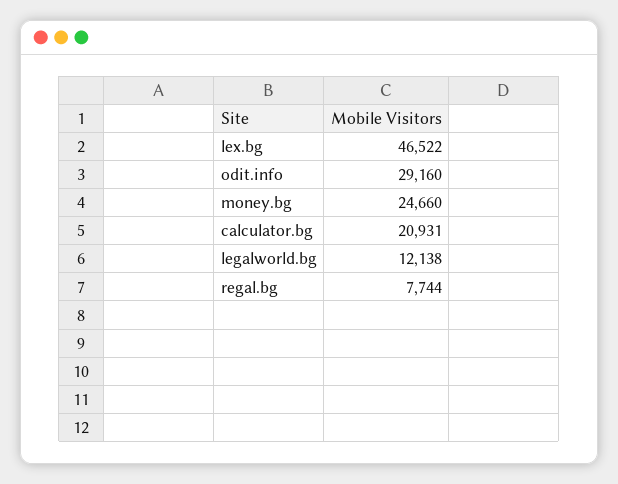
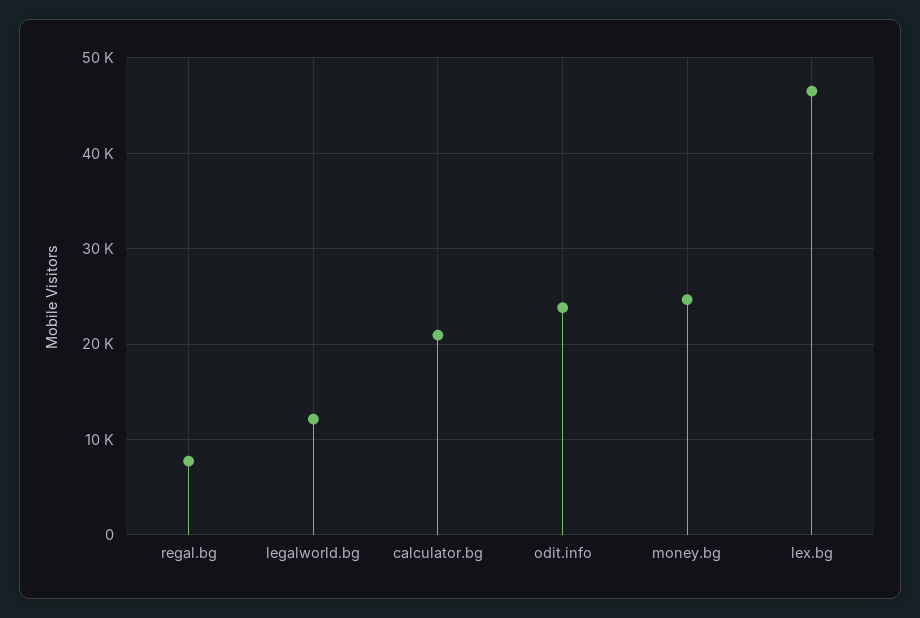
odit.info: 29160 -> 24000

